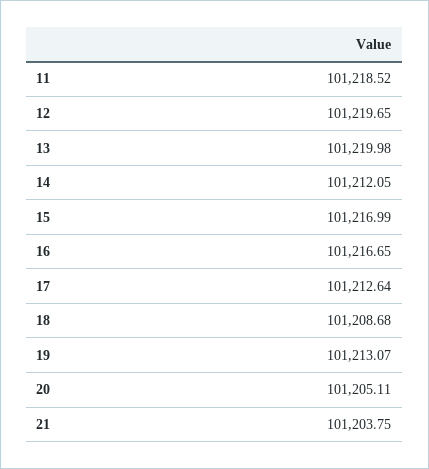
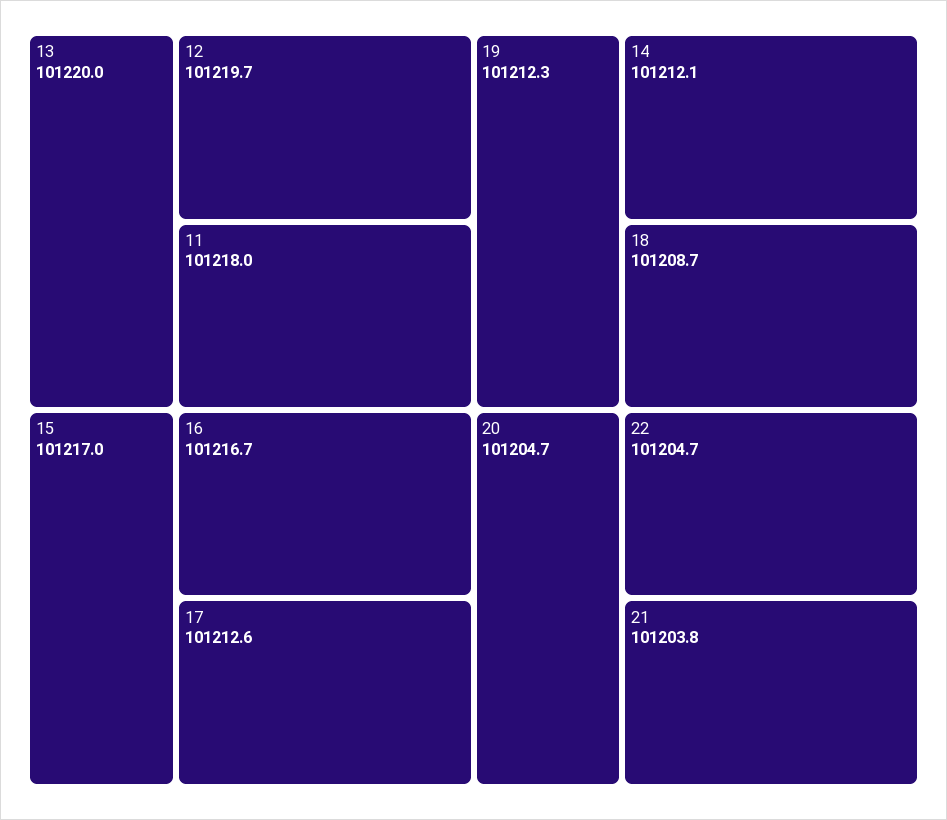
11: 101218.52 -> 101218
19: 101213.07 -> 101212.3
20: 101205.11 -> 101204.7
22: none -> 101204.7

